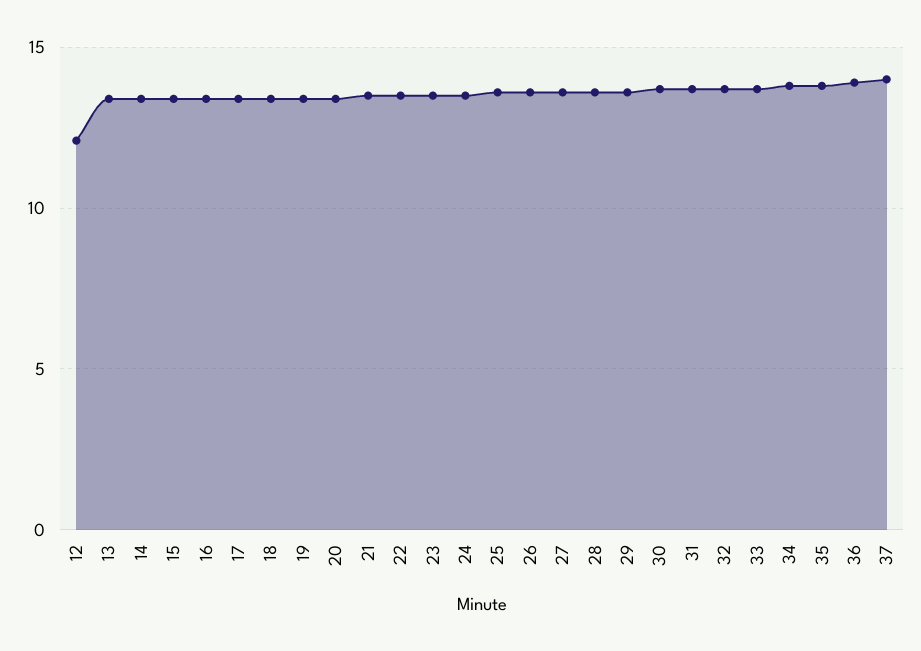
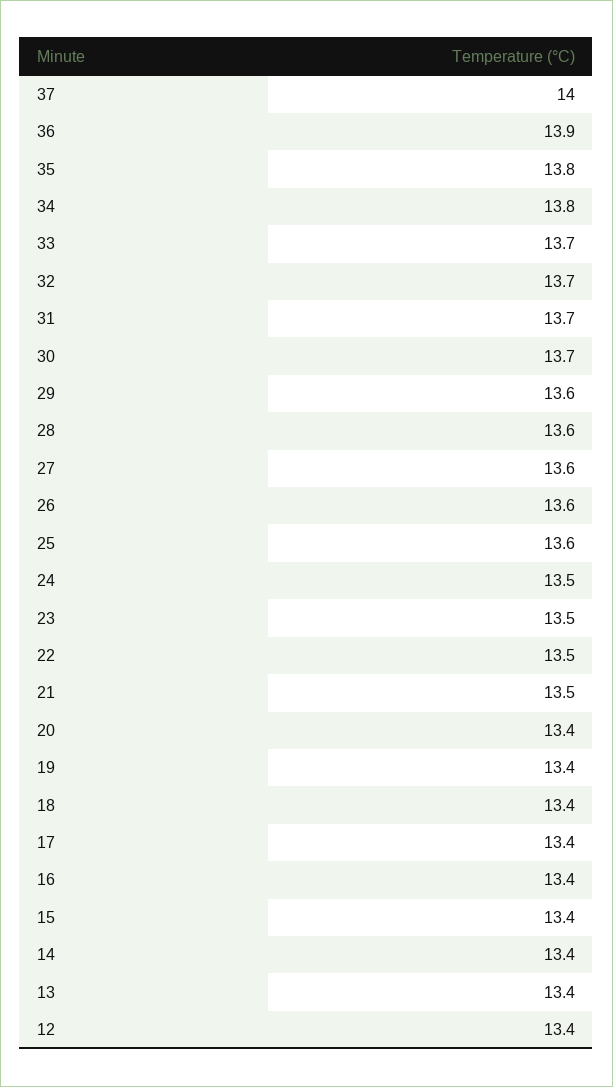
12: 12 -> 13.4

